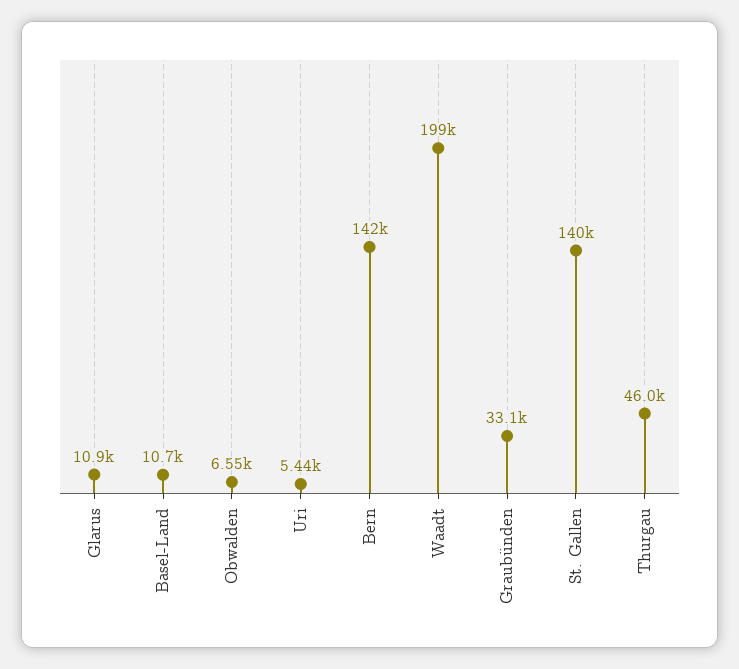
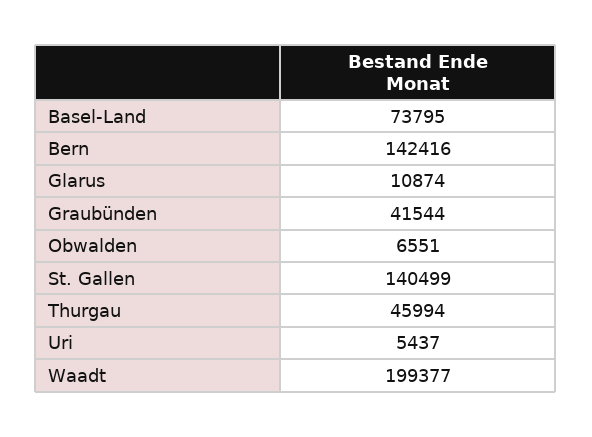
Basel-Land: 10700 -> 73795
Graubünden: 33100 -> 41544

